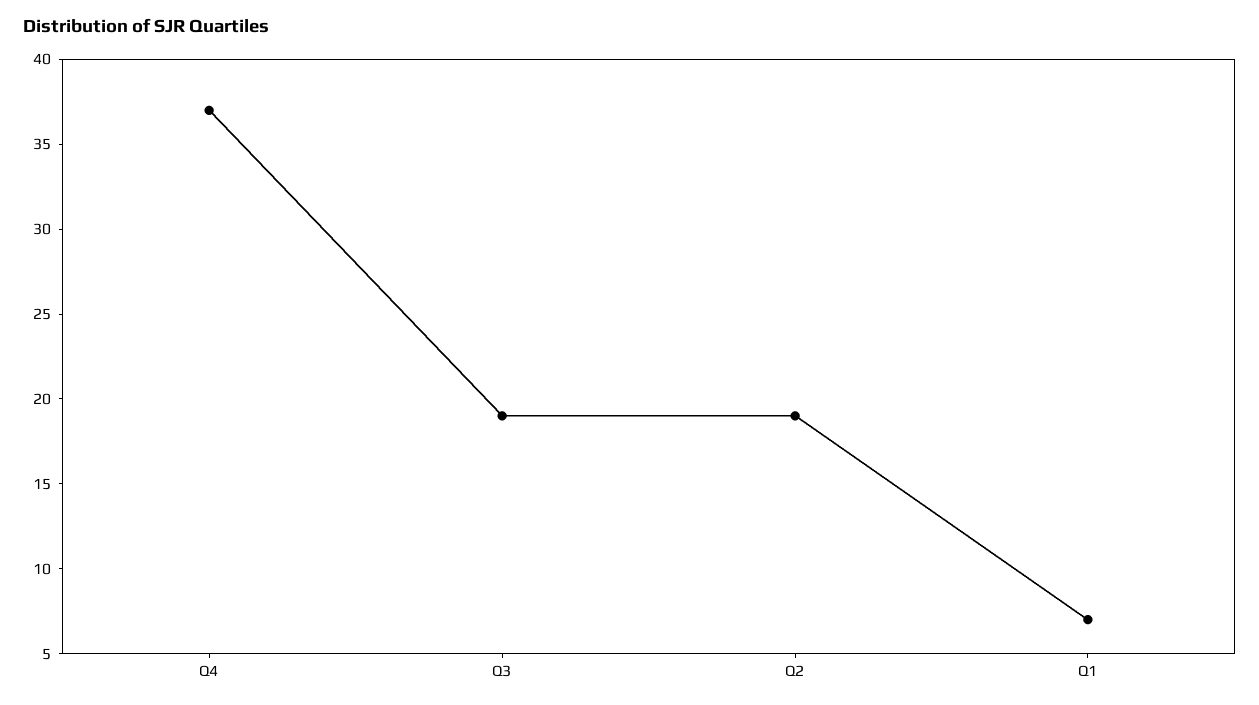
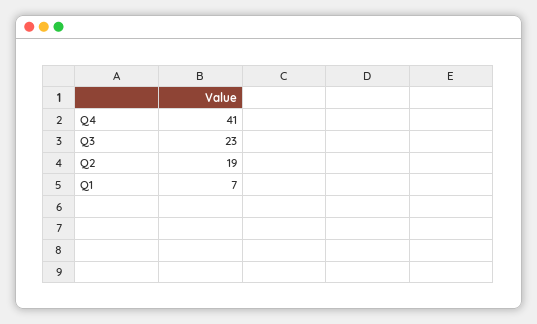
Q4: 37 -> 41
Q3: 19 -> 23

